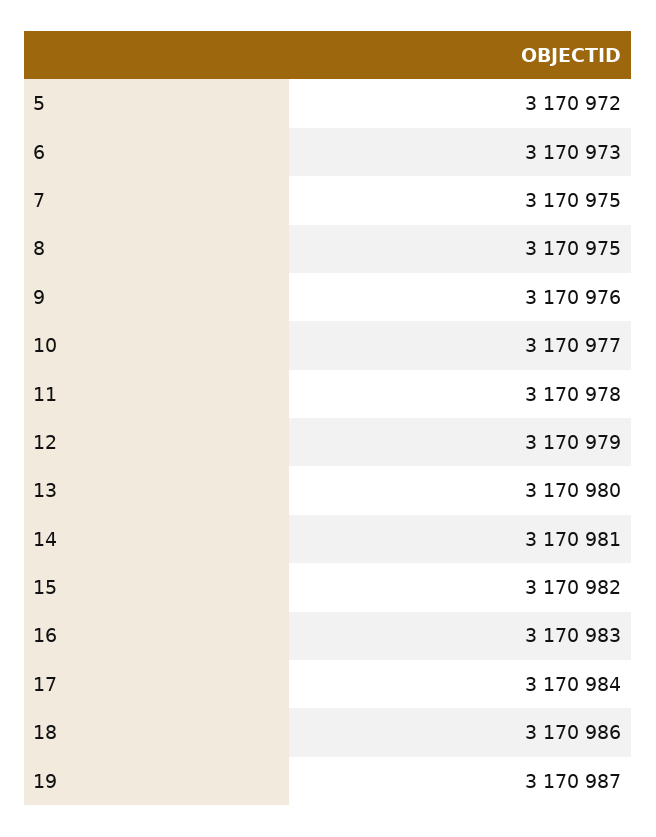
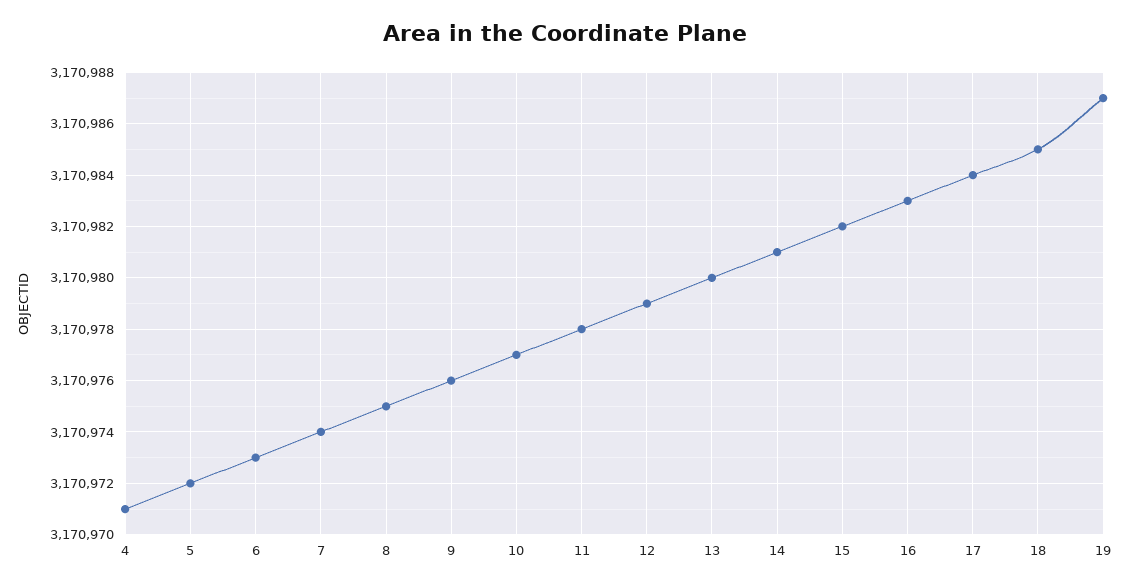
7: 3170975 -> 3170974
18: 3170986 -> 3170985
4: none -> 3170971

